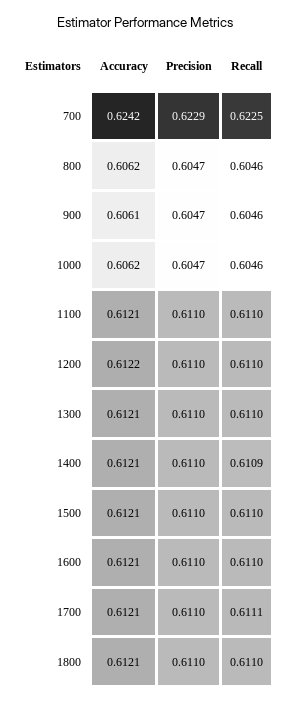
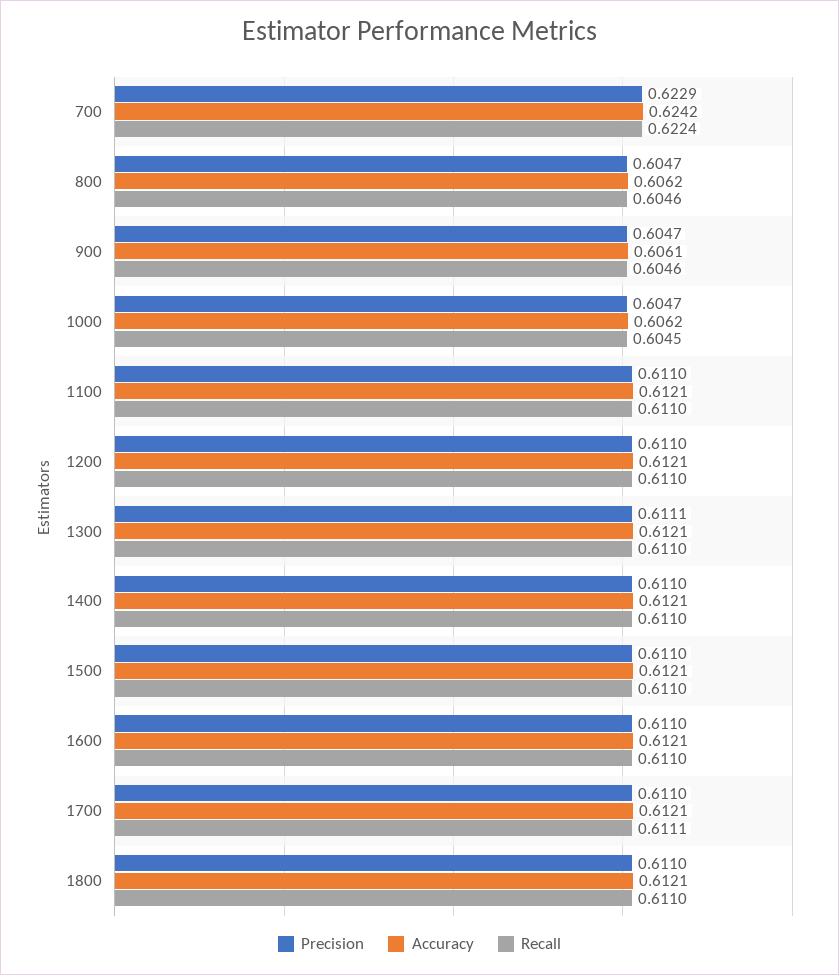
Recall, 700: 0.6225 -> 0.6224
Recall, 1000: 0.6046 -> 0.6045
Accuracy, 1200: 0.6122 -> 0.6121
Precision, 1300: 0.611 -> 0.6111
Recall, 1400: 0.6109 -> 0.611

